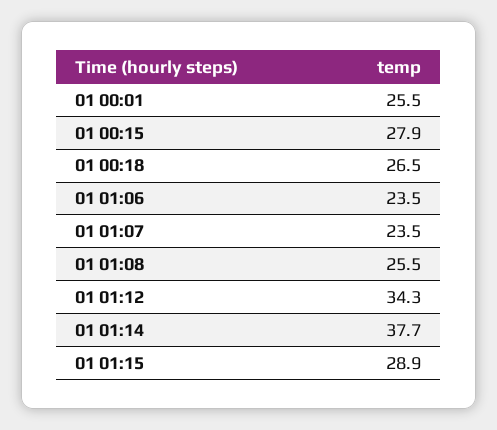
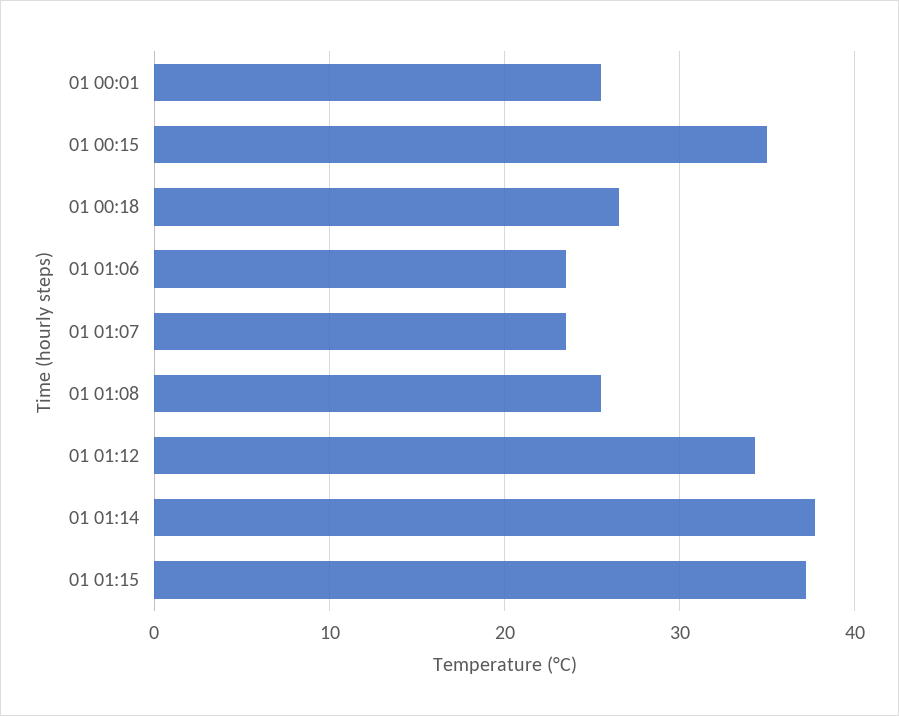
01 00:15: 27.9 -> 35
01 01:15: 28.9 -> 37

